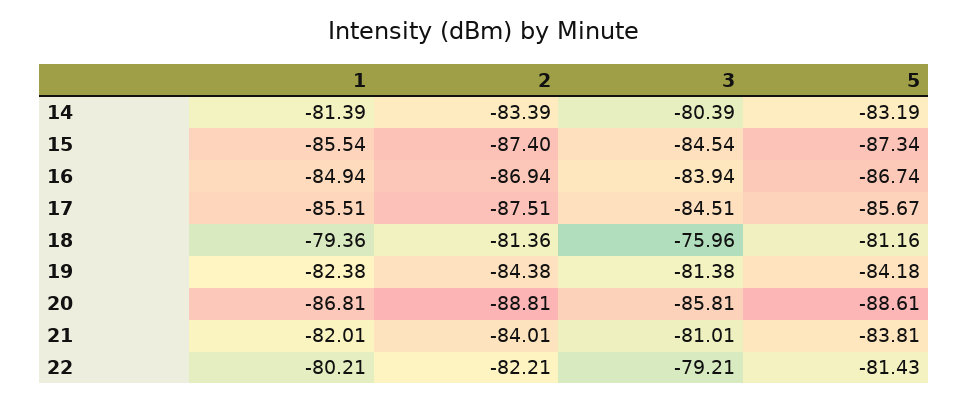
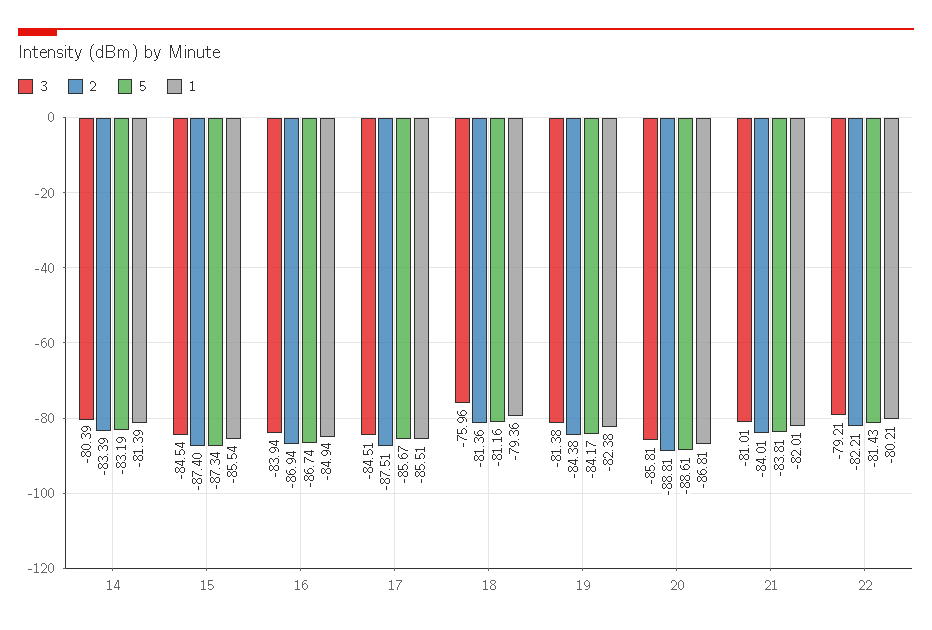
5, 19: -84.18 -> -84.17

